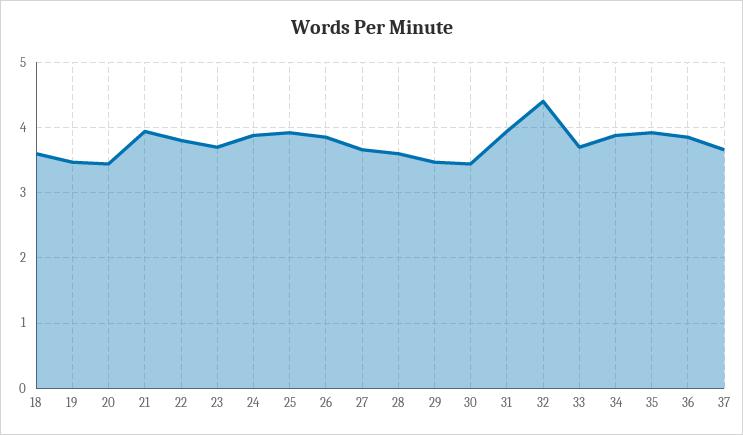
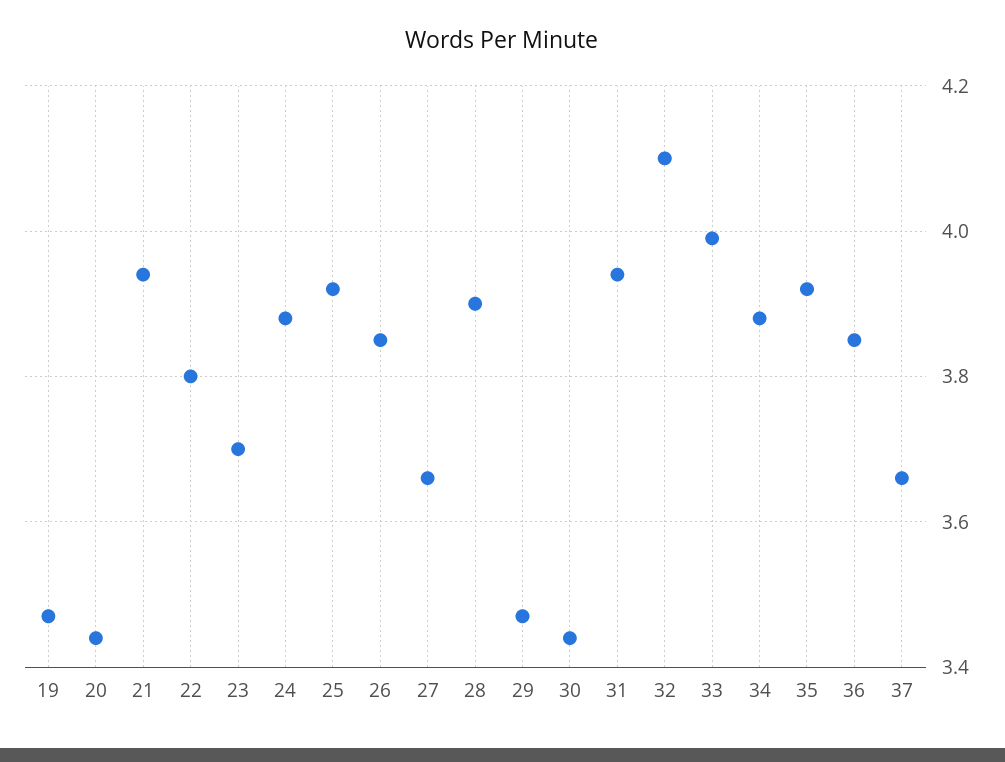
18: 3.6 -> none
28: 3.6 -> 3.9
32: 4.4 -> 4.1
33: 3.7 -> 4

